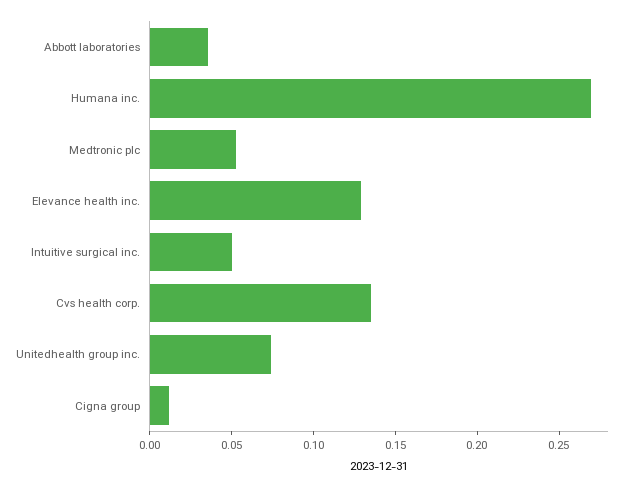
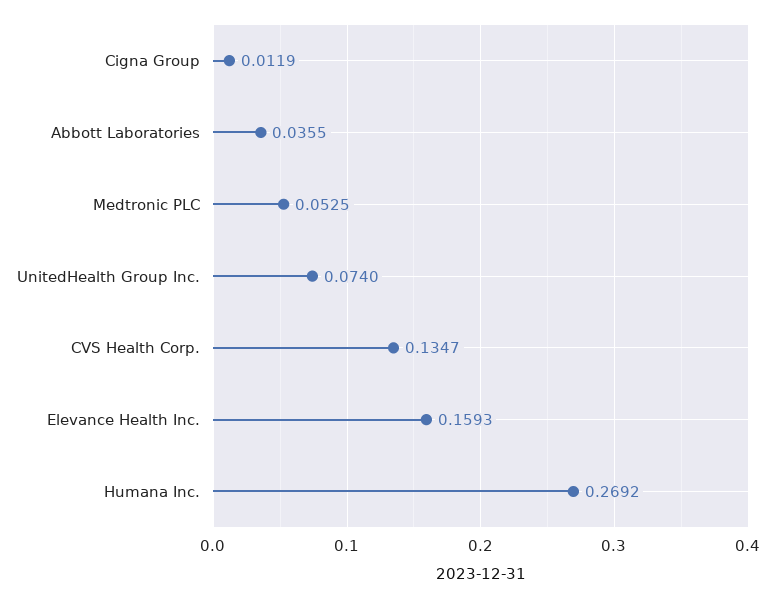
Elevance health inc.: 0.13 -> 0.1593
Intuitive surgical inc.: 0.05 -> none

